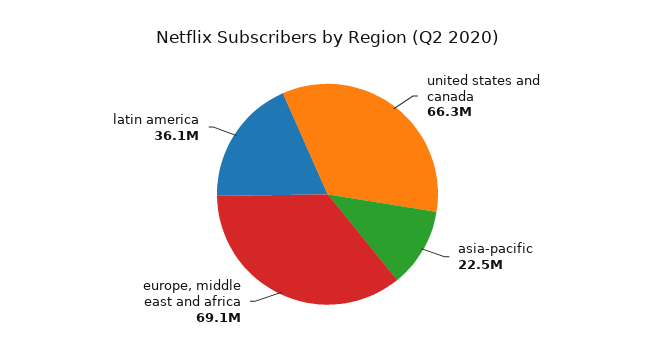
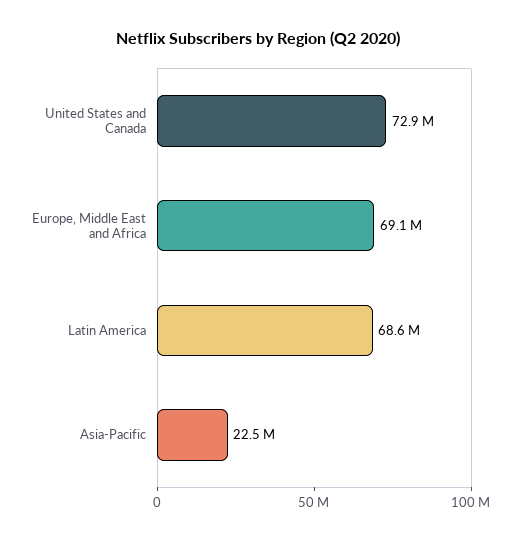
united states and canada: 66300000 -> 72900000
latin america: 36100000 -> 68600000

